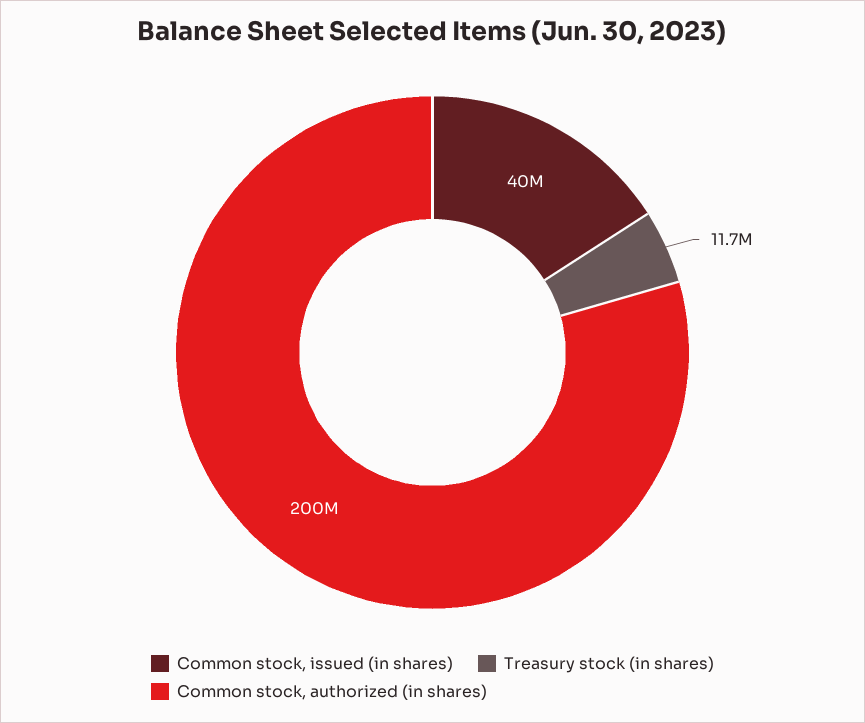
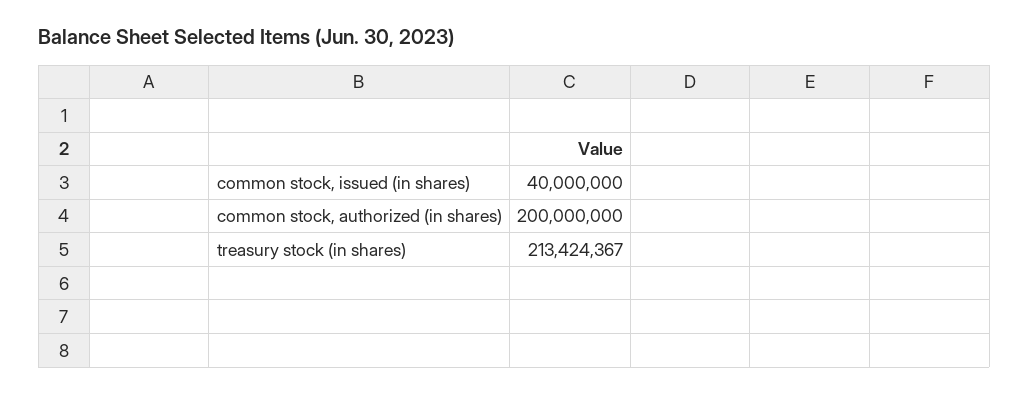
Treasury stock (in shares): 11700000 -> 213424367

